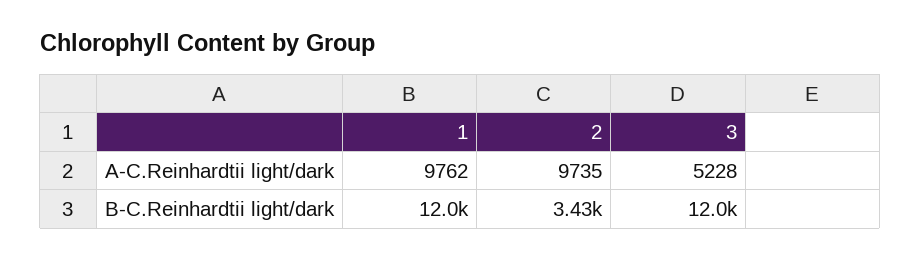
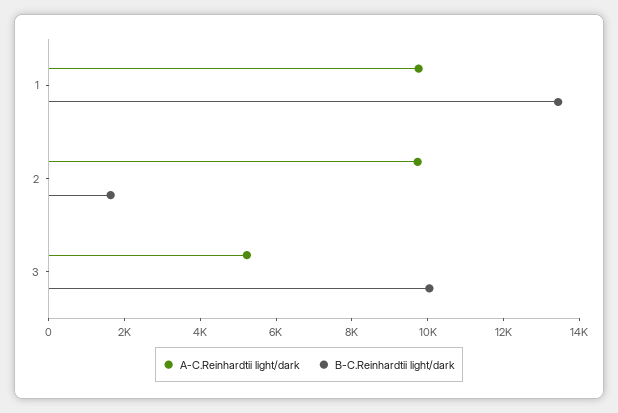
B-C.Reinhardtii light/dark, 1: 12000 -> 13500
B-C.Reinhardtii light/dark, 2: 3430 -> 1500
B-C.Reinhardtii light/dark, 3: 12000 -> 10000

